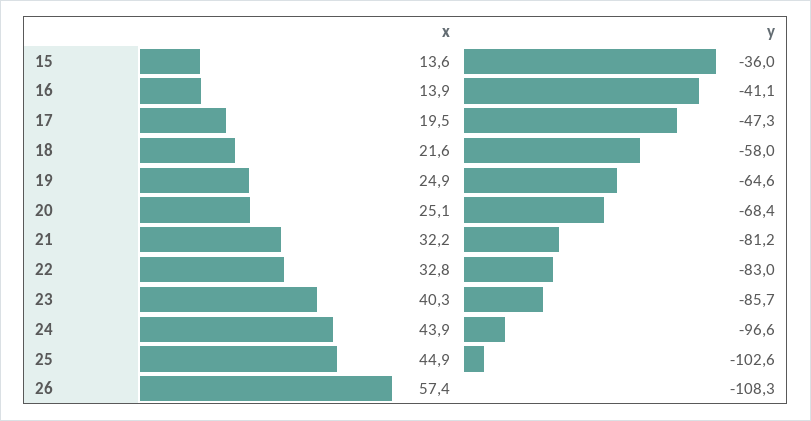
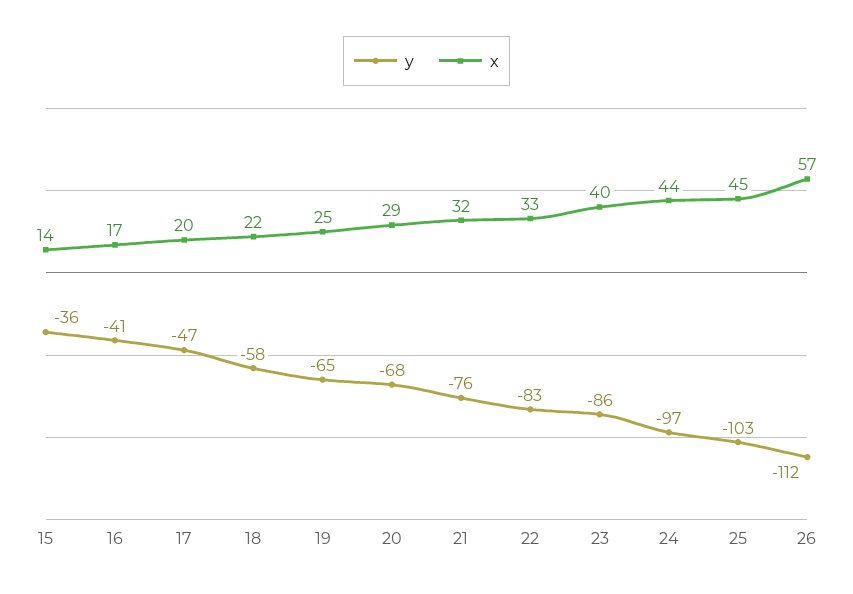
x, 16: 13.9 -> 17
x, 20: 25.1 -> 29
y, 21: -81.2 -> -76
y, 26: -108.3 -> -112

